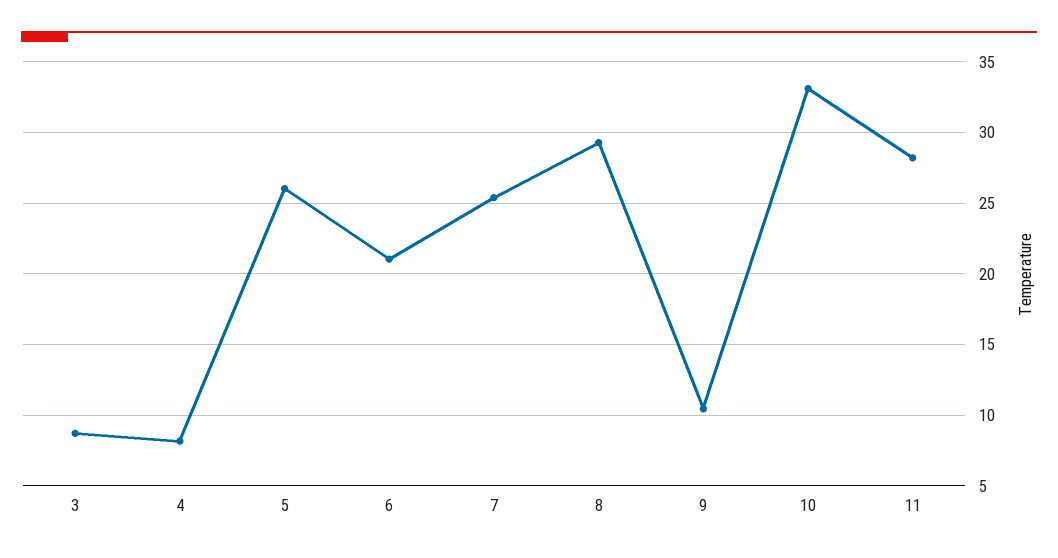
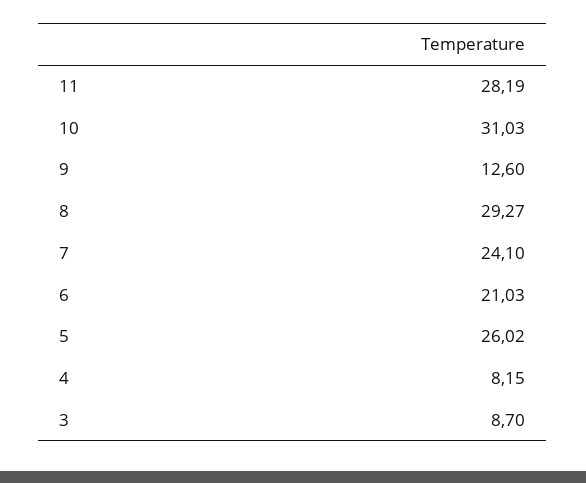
7: 25.5 -> 24.1
9: 10.5 -> 12.6
10: 33 -> 31.03

